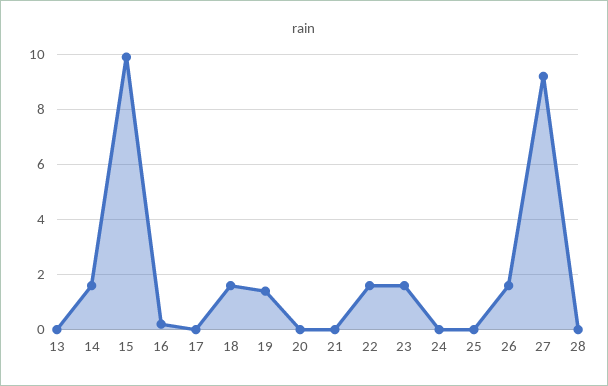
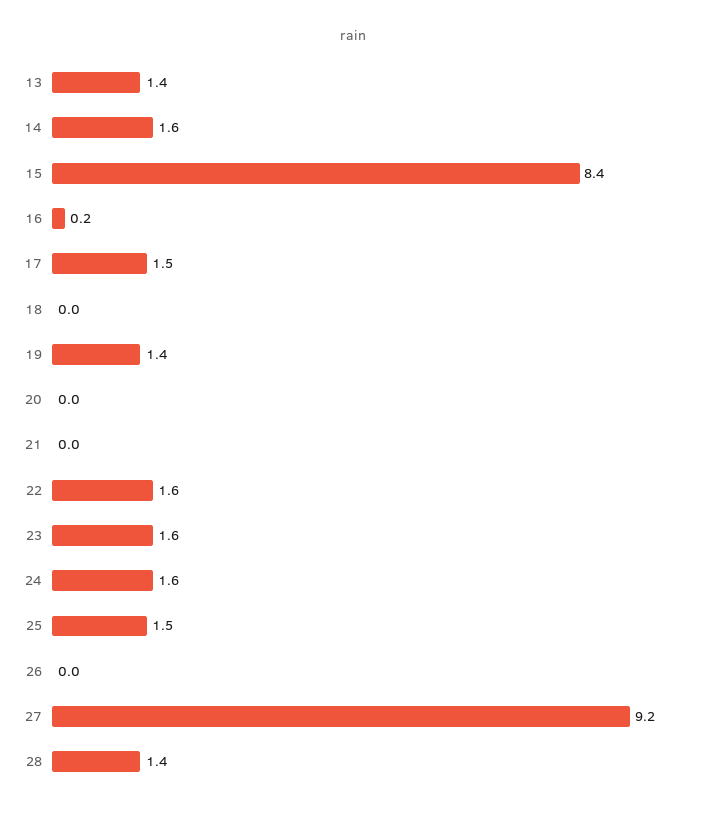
13: 0 -> 1.4
15: 10 -> 8.4
17: 0 -> 1.5
18: 1.5 -> 0
24: 0 -> 1.6
25: 0 -> 1.5
26: 1.5 -> 0
28: 0 -> 1.4

